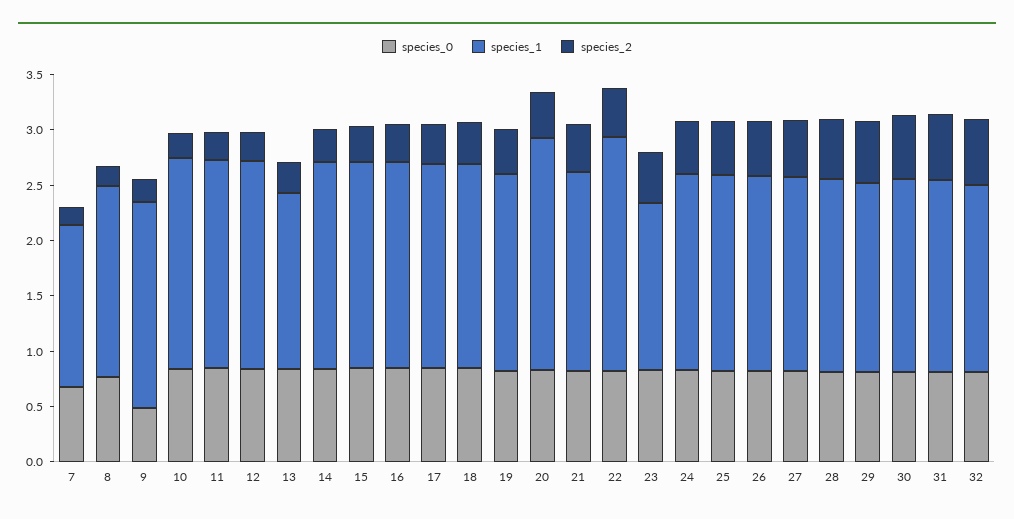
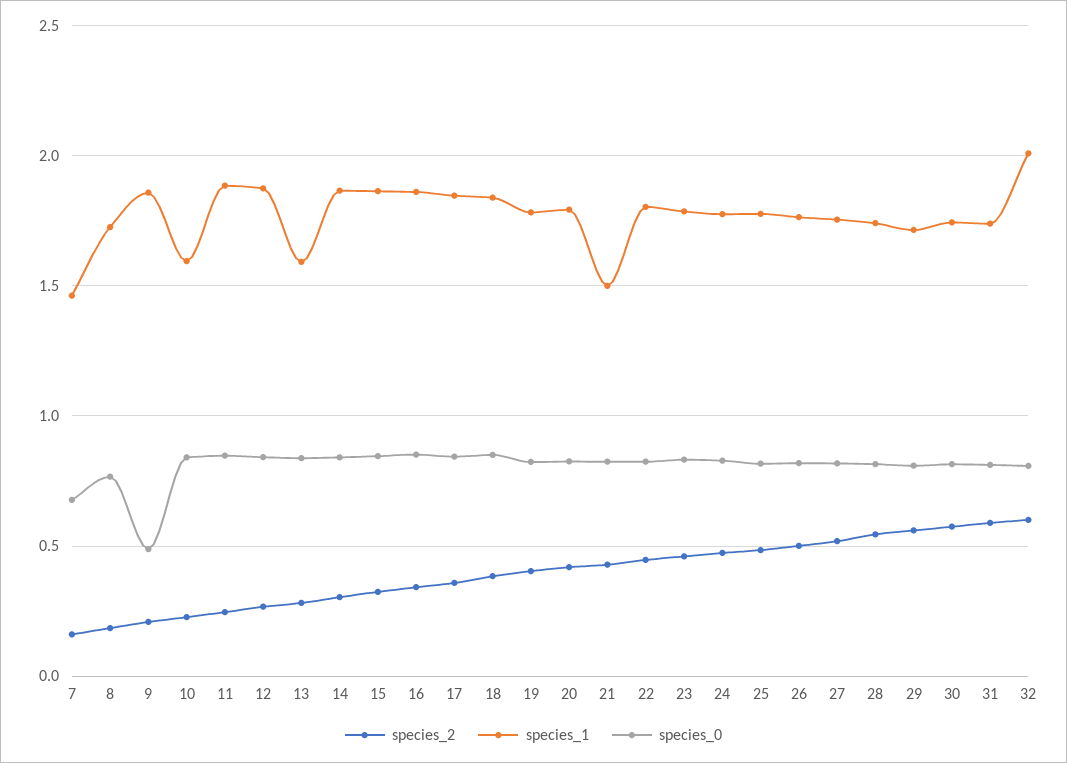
species_1, 10: 1.9 -> 1.6
species_1, 20: 2.1 -> 1.8
species_1, 21: 1.8 -> 1.5
species_1, 22: 2.1 -> 1.8
species_1, 23: 1.5 -> 1.8
species_1, 32: 1.7 -> 2

